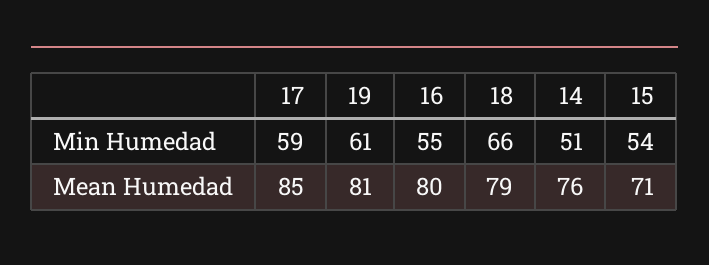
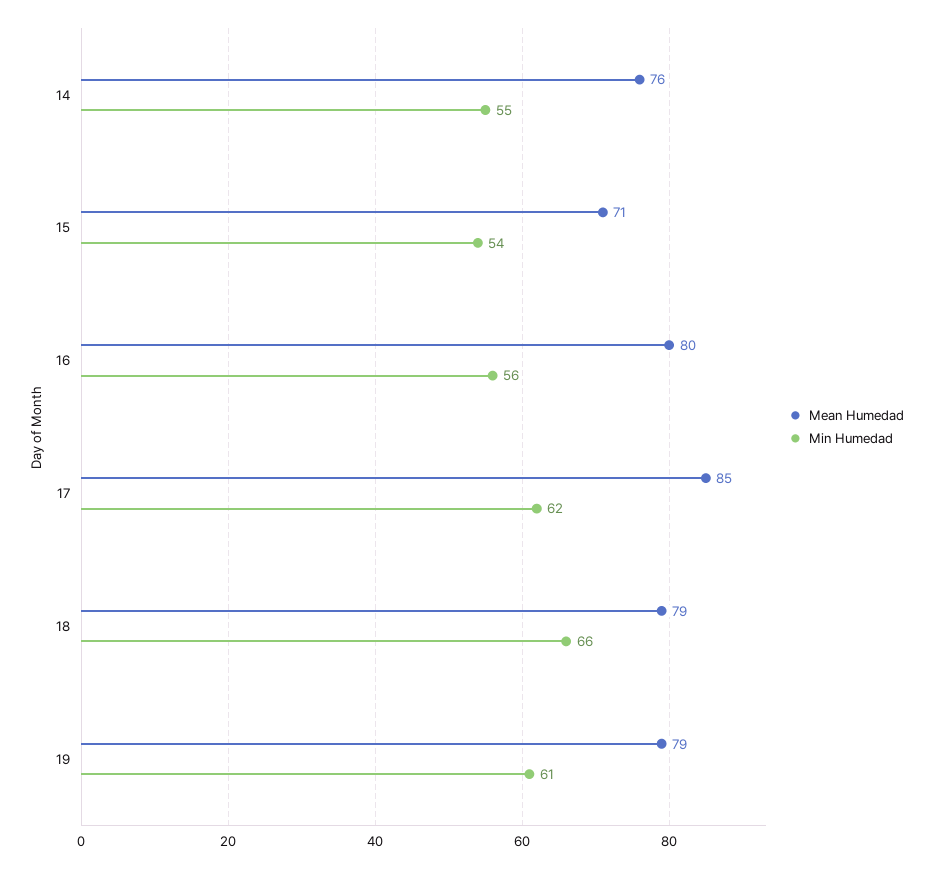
Min Humedad, 17: 59 -> 62
Min Humedad, 16: 55 -> 56
Min Humedad, 14: 51 -> 55
Mean Humedad, 19: 81 -> 79

